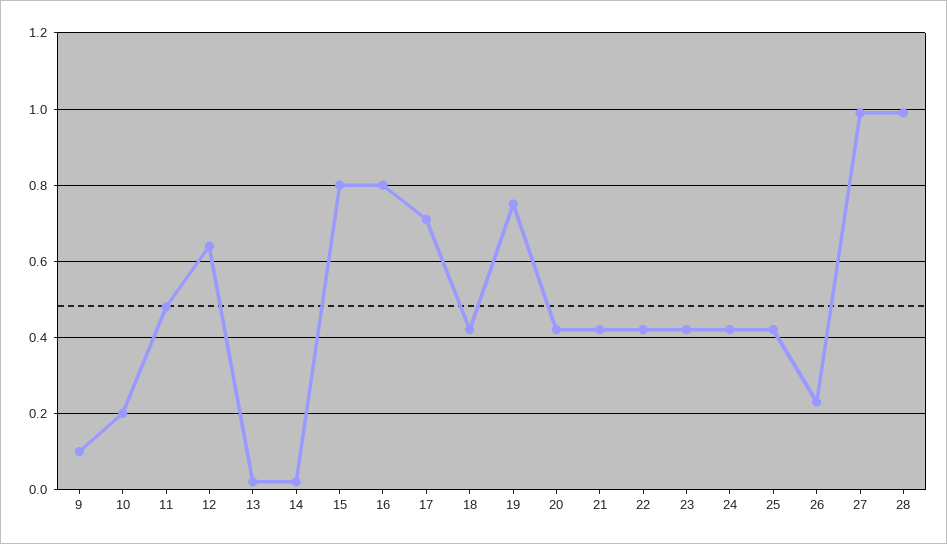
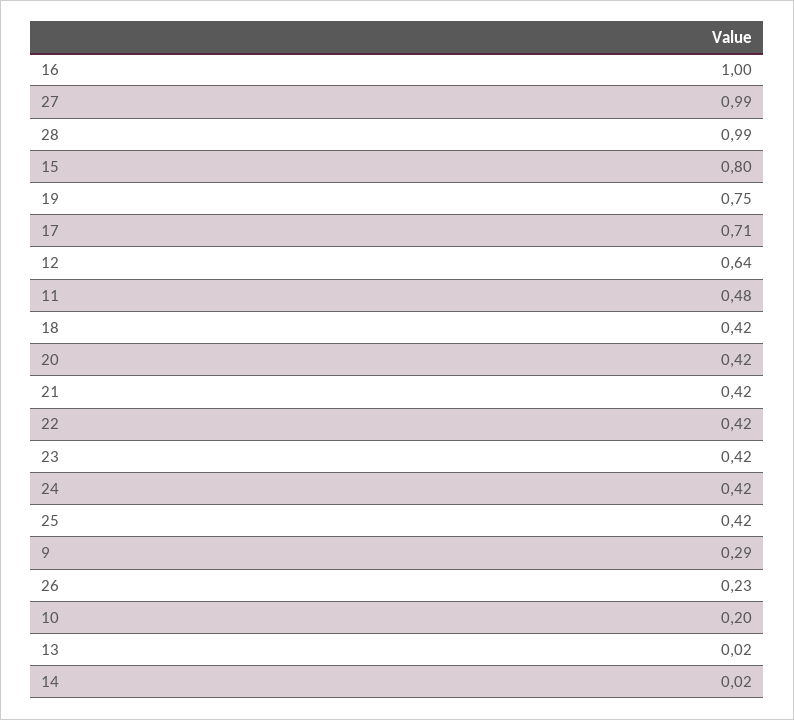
9: 0.1 -> 0.29
16: 0.8 -> 1

